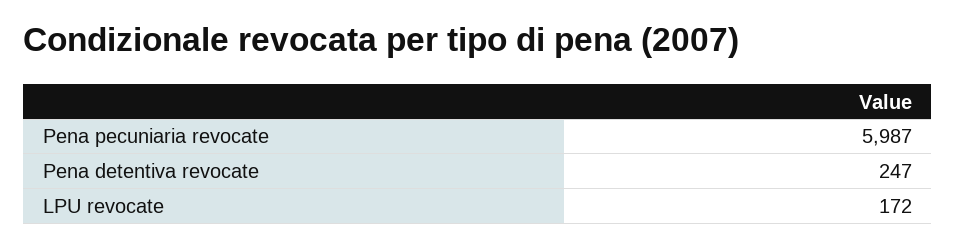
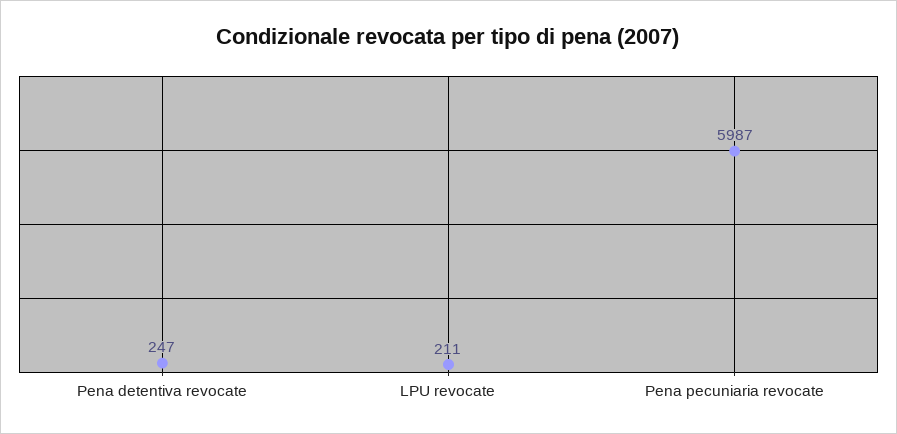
LPU revocate: 172 -> 211

